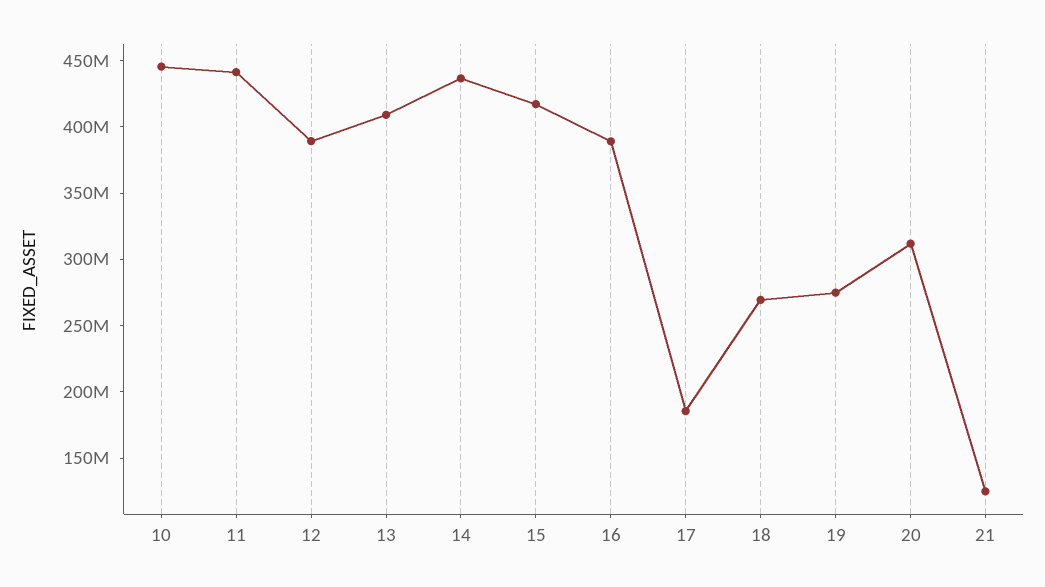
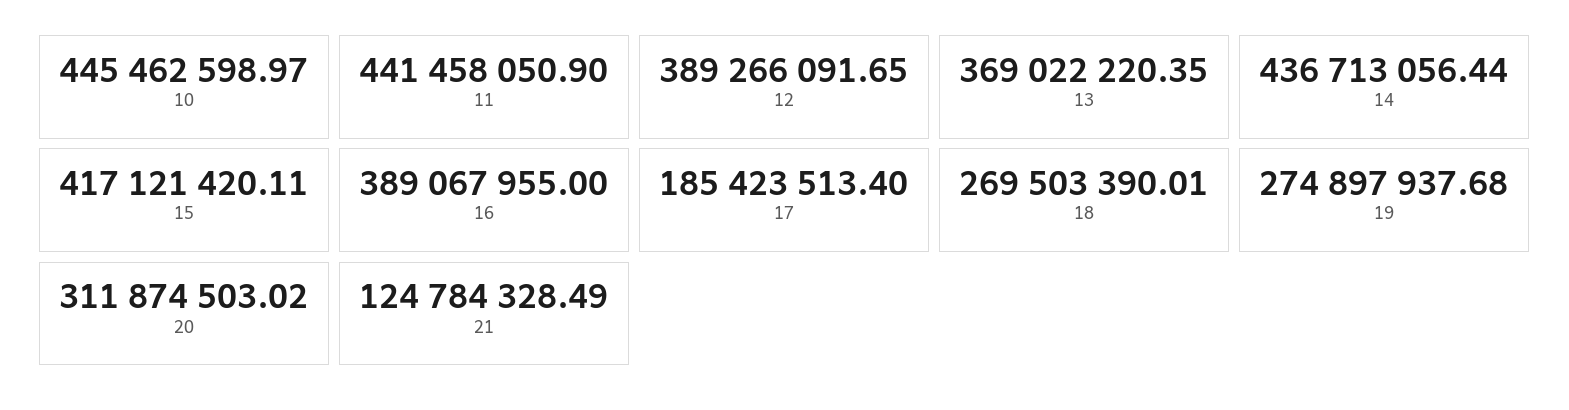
13: 410000000 -> 369022220.35

